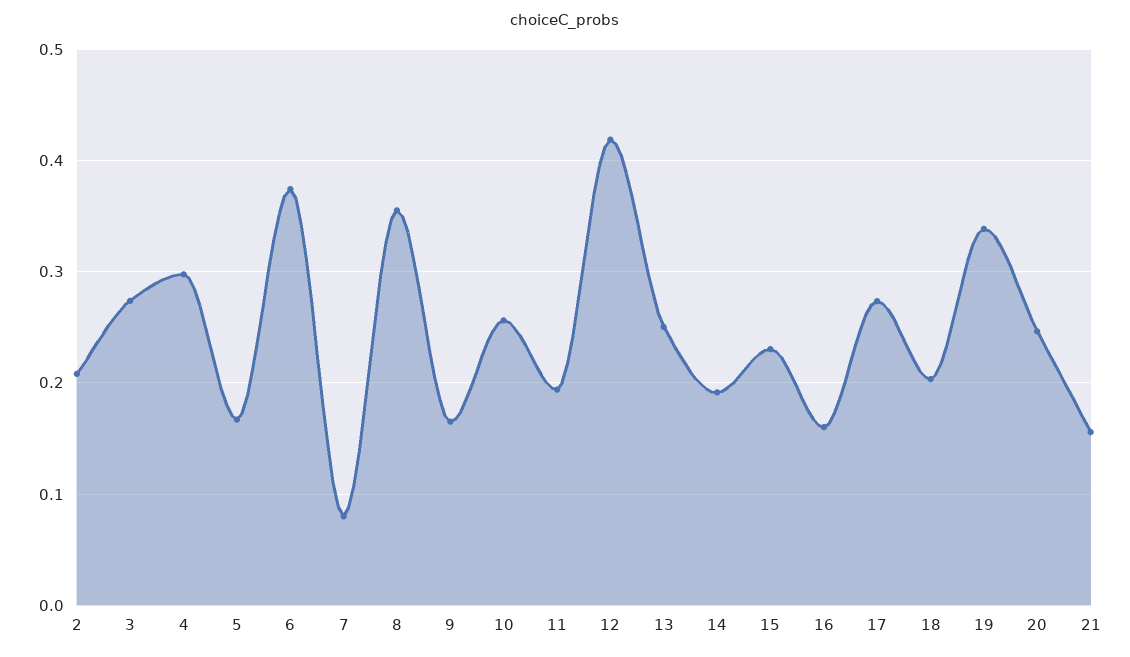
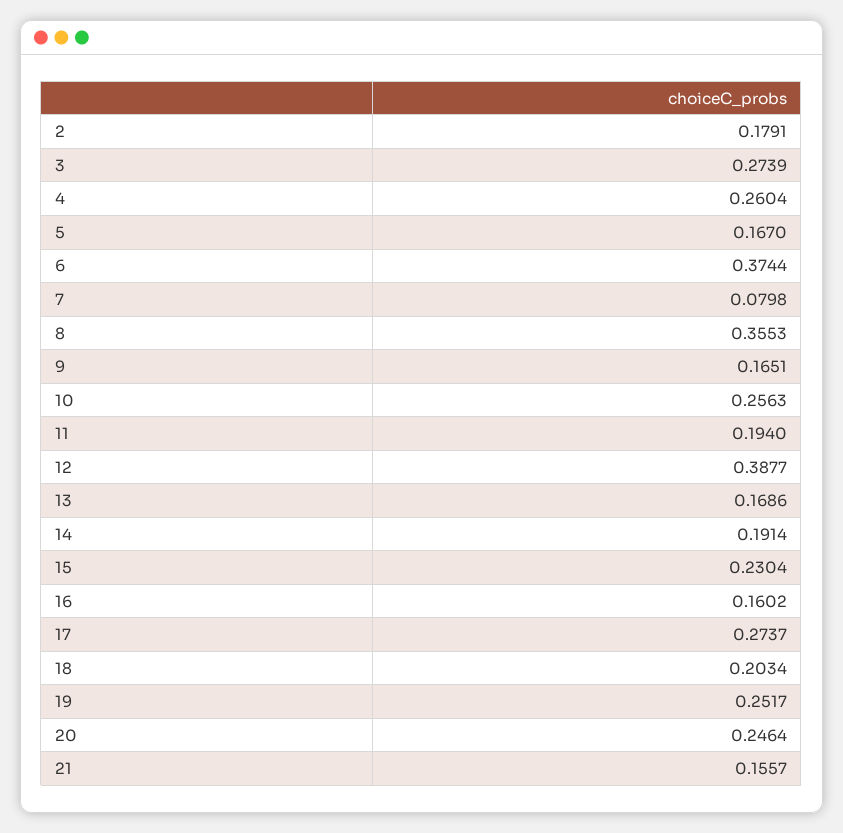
2: 0.21 -> 0.1791
4: 0.3 -> 0.2604
12: 0.42 -> 0.3877
13: 0.25 -> 0.1686
19: 0.34 -> 0.2517

